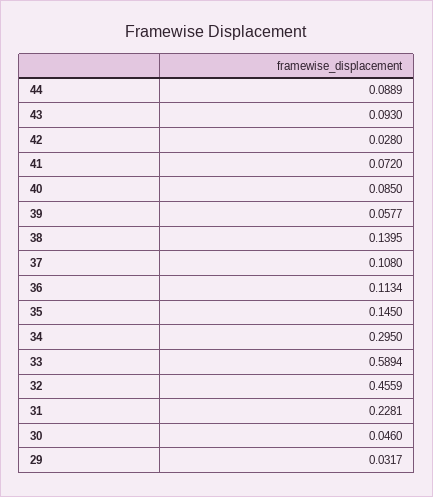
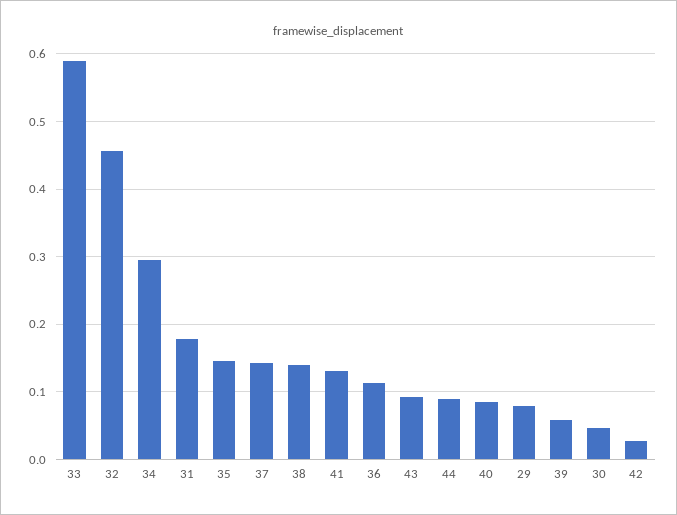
41: 0.072 -> 0.13
37: 0.108 -> 0.14
31: 0.2281 -> 0.18
29: 0.0317 -> 0.08

